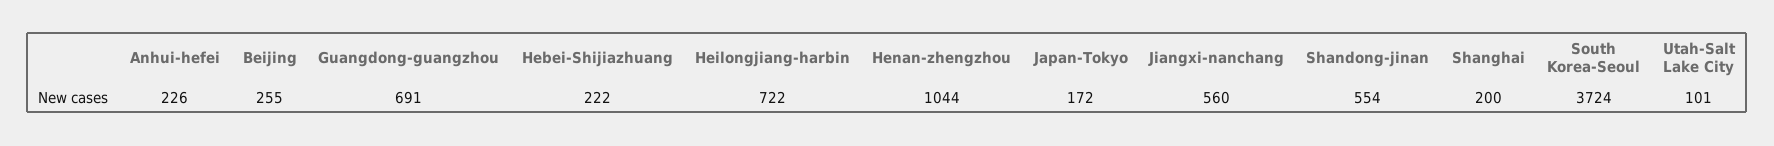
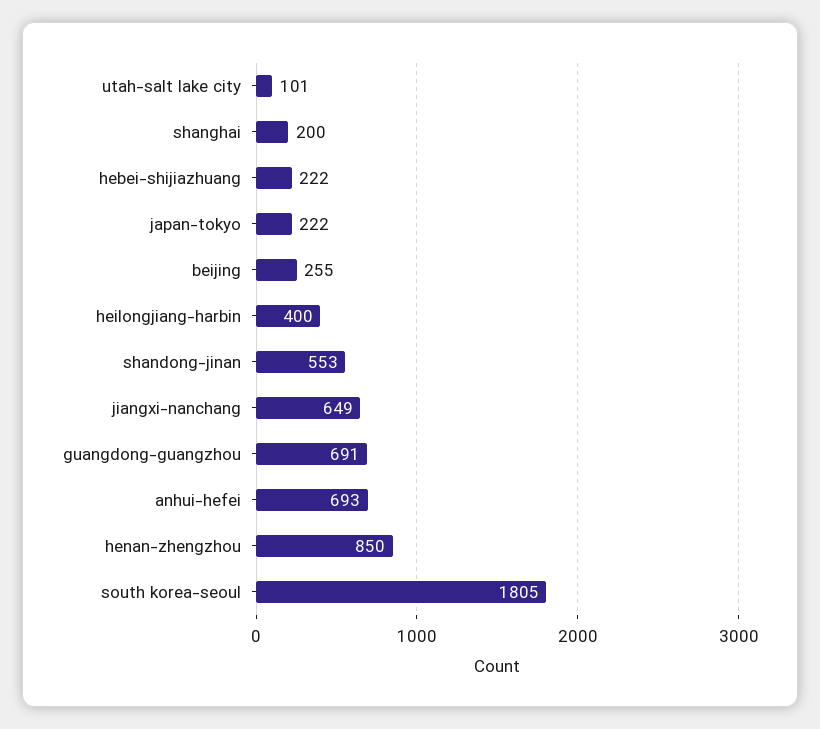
Anhui-hefei: 226 -> 693
Heilongjiang-harbin: 722 -> 400
Henan-zhengzhou: 1044 -> 850
Japan-Tokyo: 172 -> 222
Jiangxi-nanchang: 560 -> 649
Shandong-jinan: 554 -> 553
South Korea-Seoul: 3724 -> 1805

